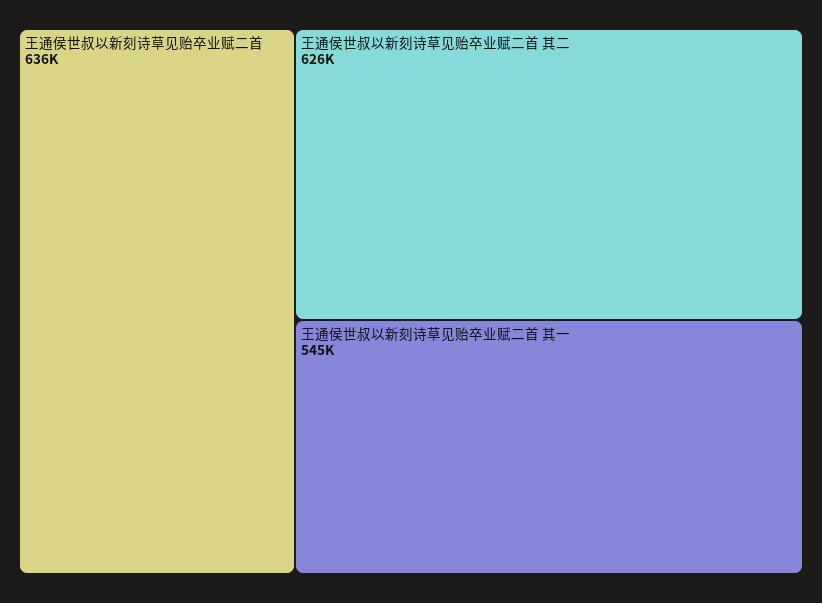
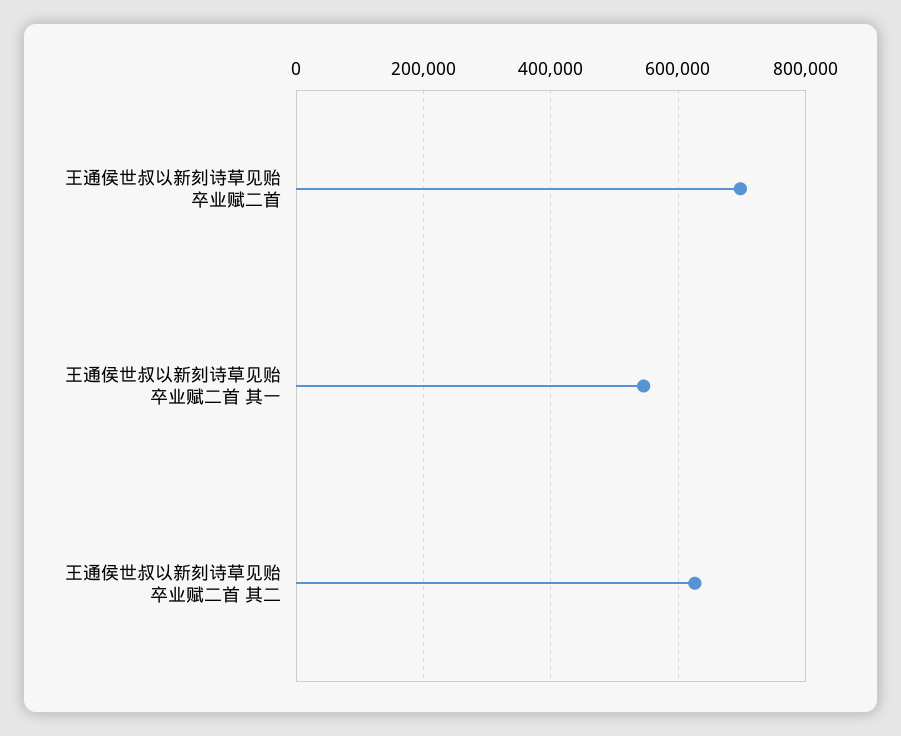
王通侯世叔以新刻诗草见贻卒业赋二首: 636000 -> 700000

